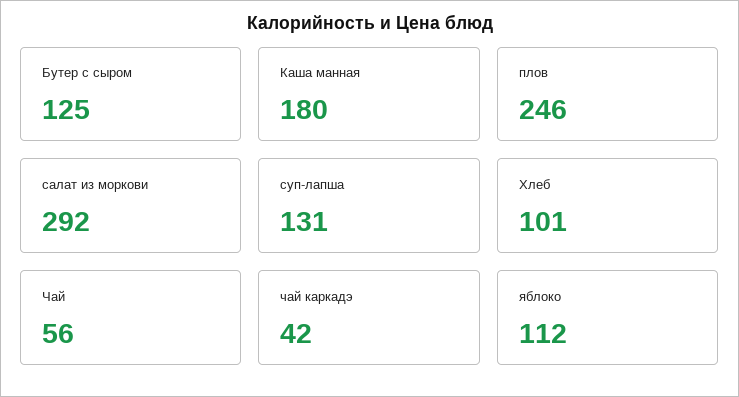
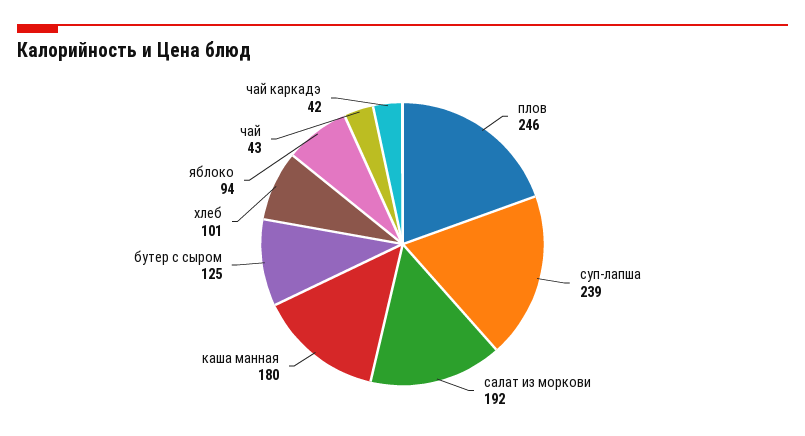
салат из моркови: 292 -> 192
суп-лапша: 131 -> 239
Чай: 56 -> 43
яблоко: 112 -> 94

